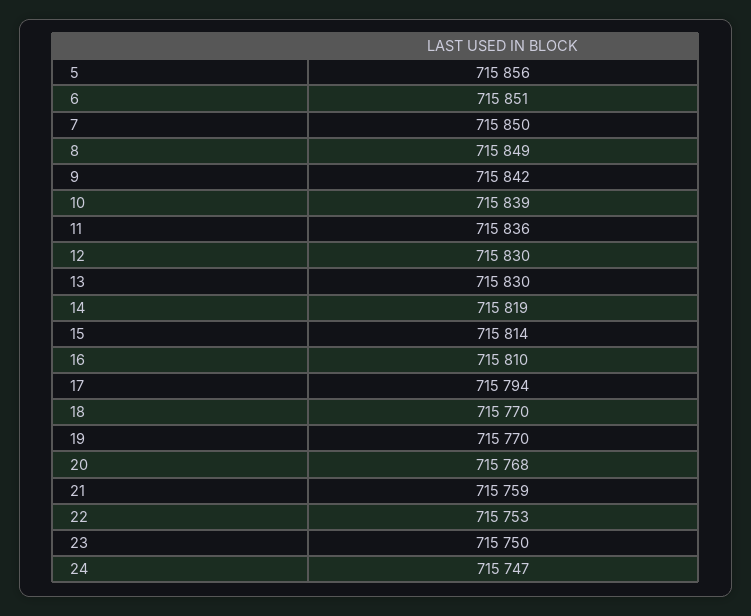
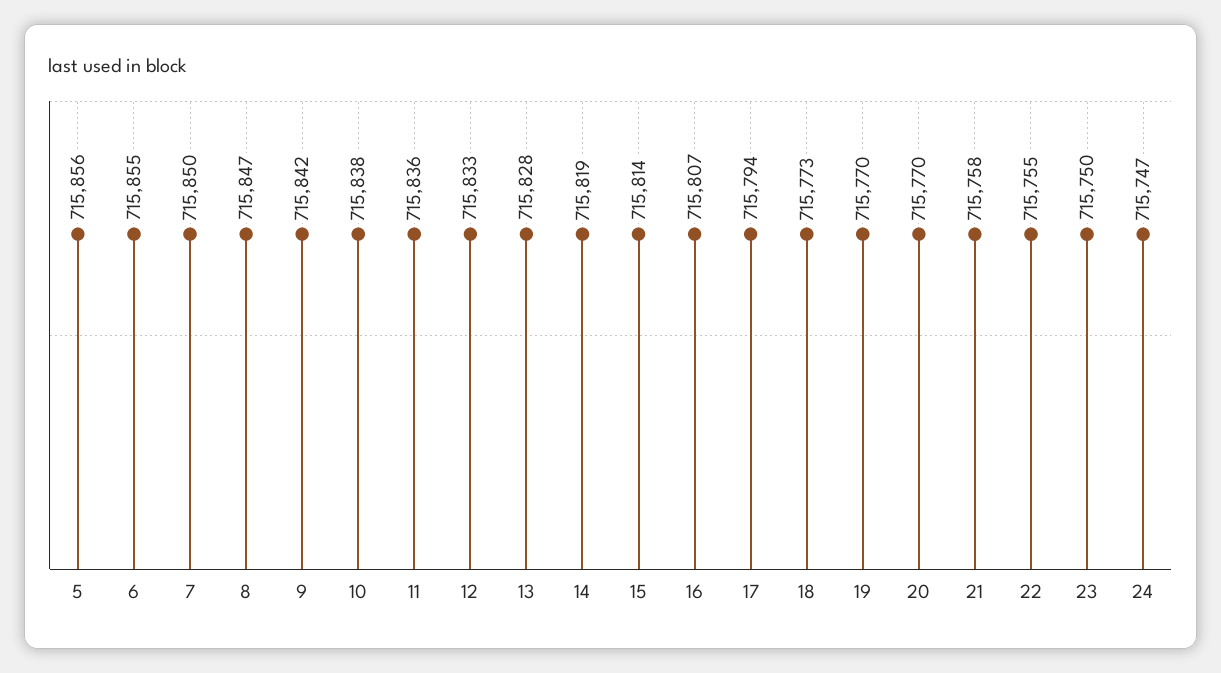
6: 715851 -> 715855
8: 715849 -> 715847
10: 715839 -> 715838
12: 715830 -> 715833
13: 715830 -> 715828
16: 715810 -> 715807
18: 715770 -> 715773
20: 715768 -> 715770
21: 715759 -> 715758
22: 715753 -> 715755

